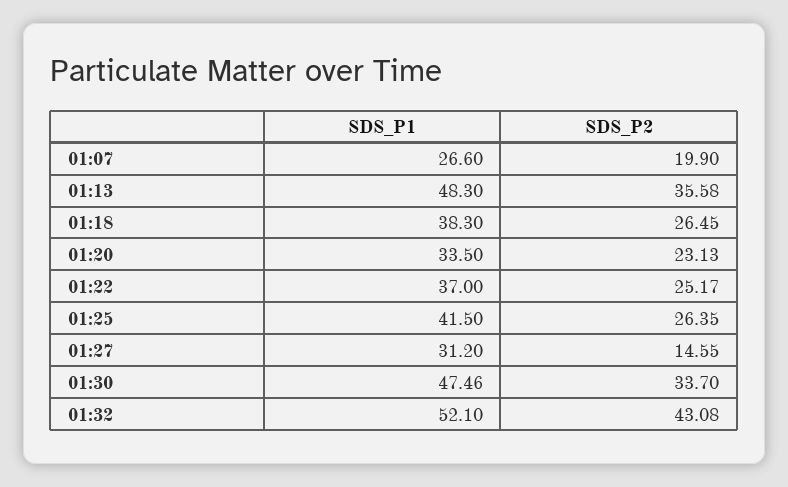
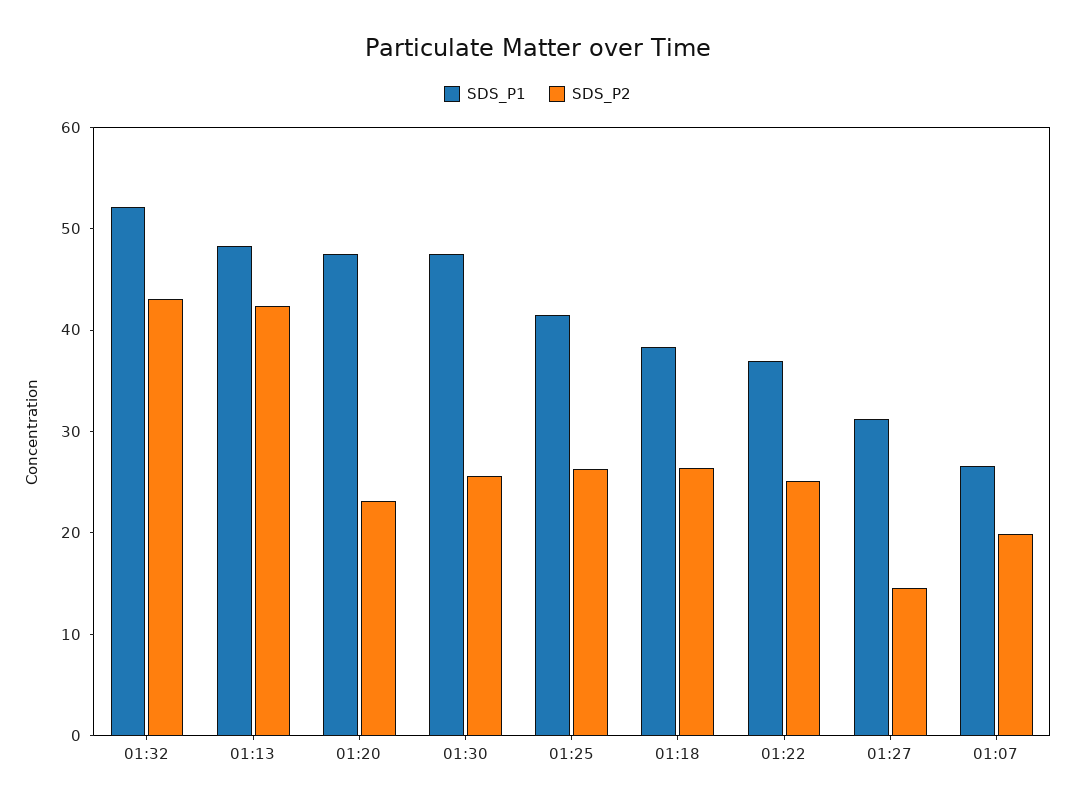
SDS_P2, 01:13: 35.58 -> 42
SDS_P1, 01:20: 33.5 -> 48
SDS_P2, 01:30: 33.7 -> 26

